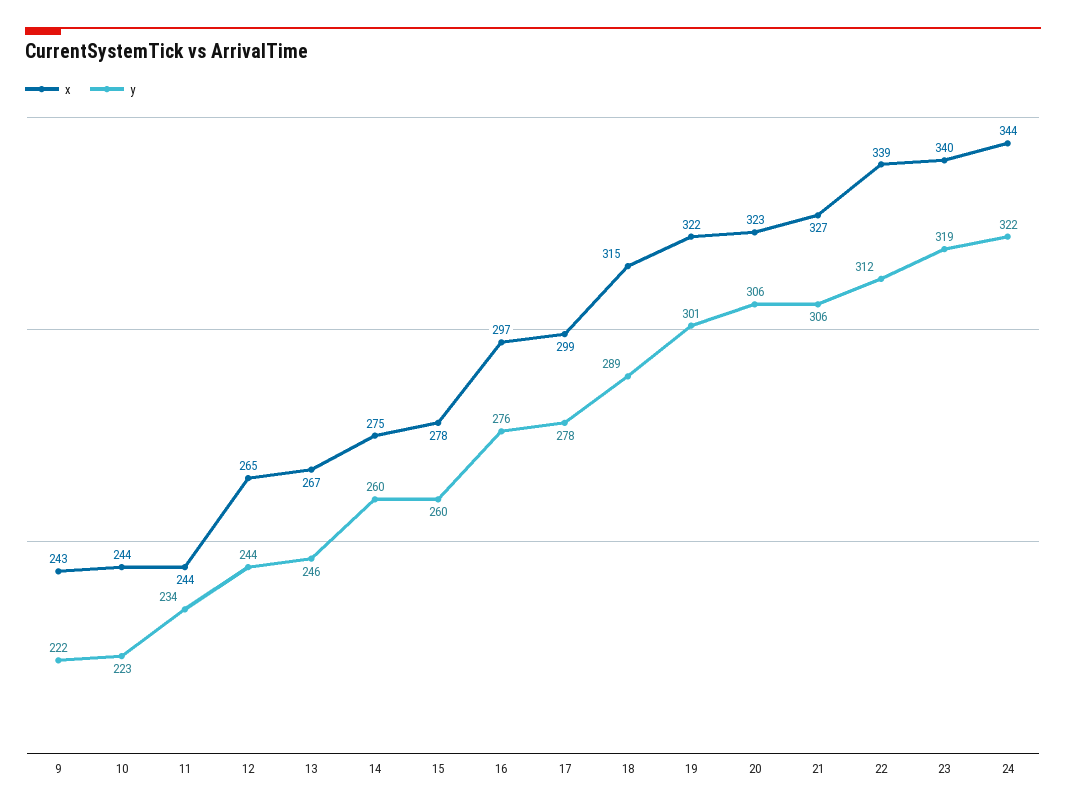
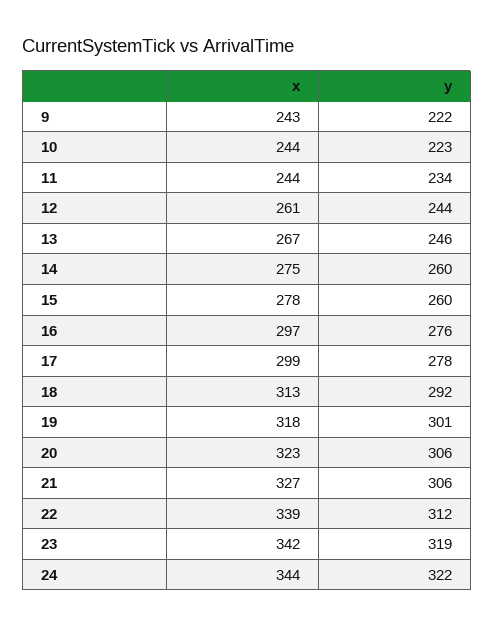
x, 12: 265 -> 261
x, 18: 315 -> 313
y, 18: 289 -> 292
x, 19: 322 -> 318
x, 23: 340 -> 342

